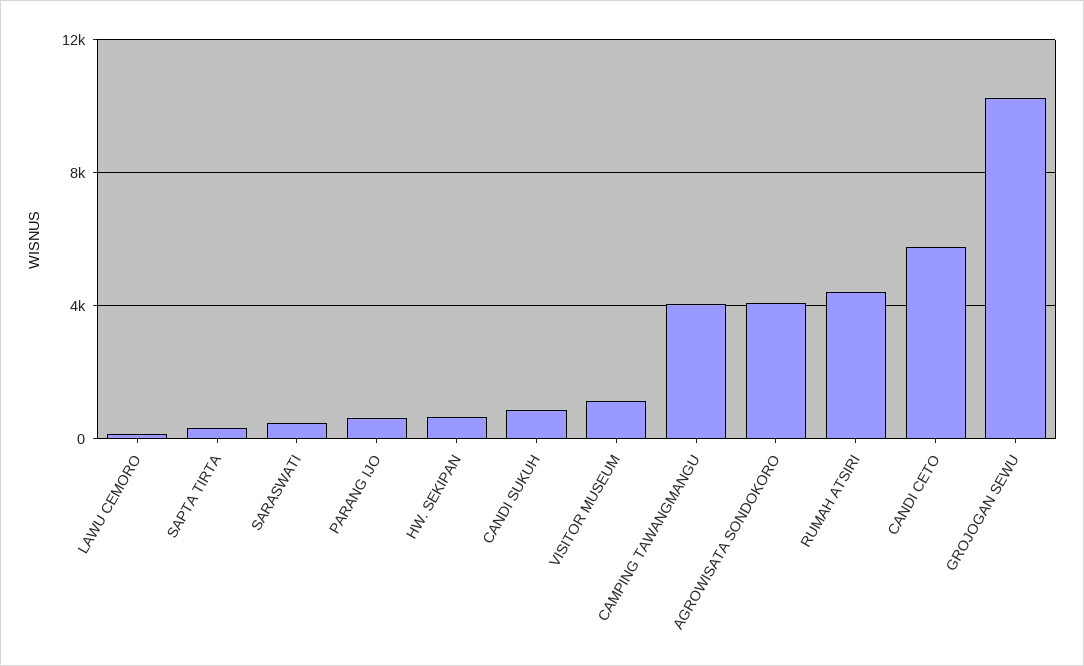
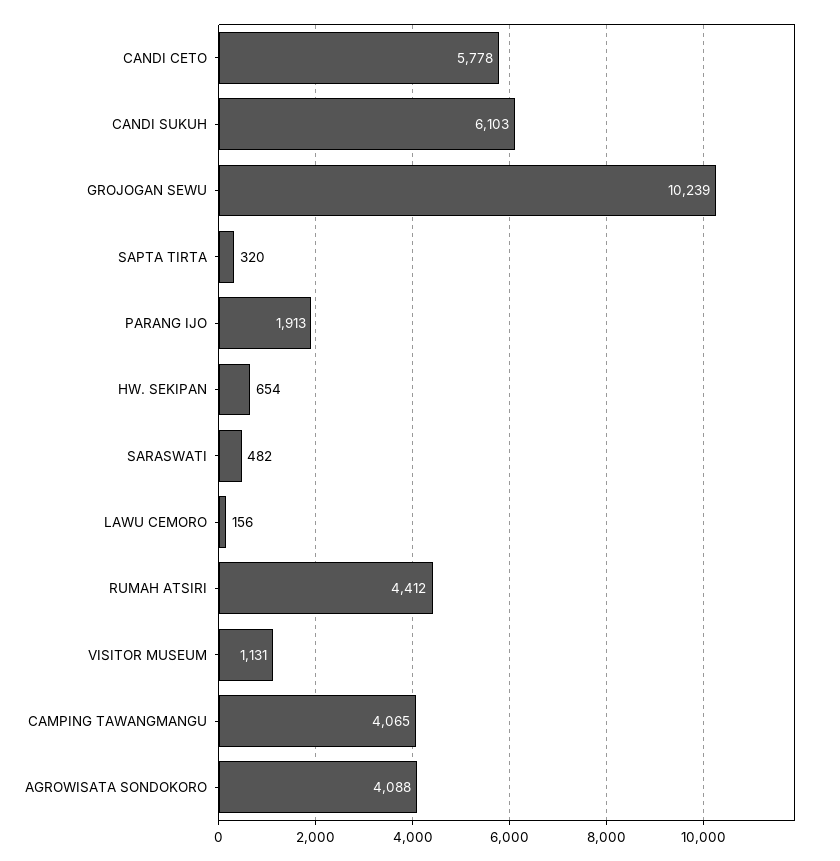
PARANG IJO: 500 -> 1913
CANDI SUKUH: 1000 -> 6103

